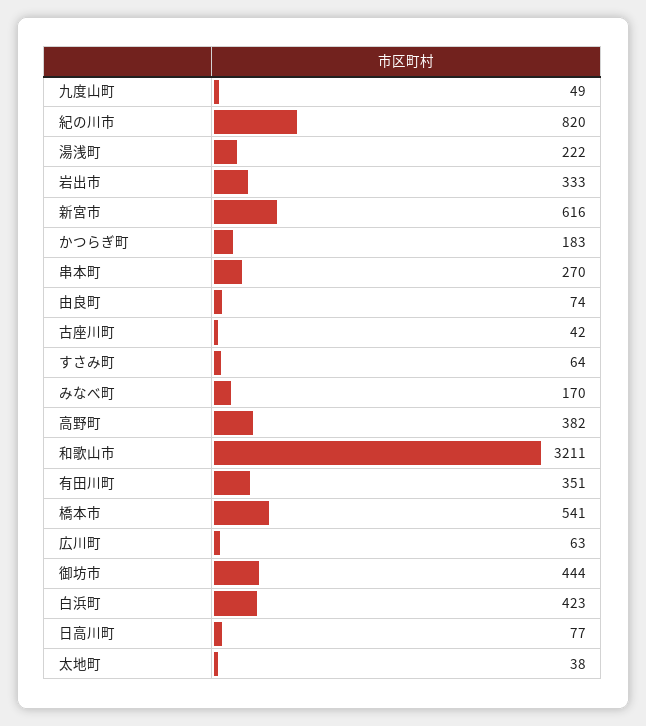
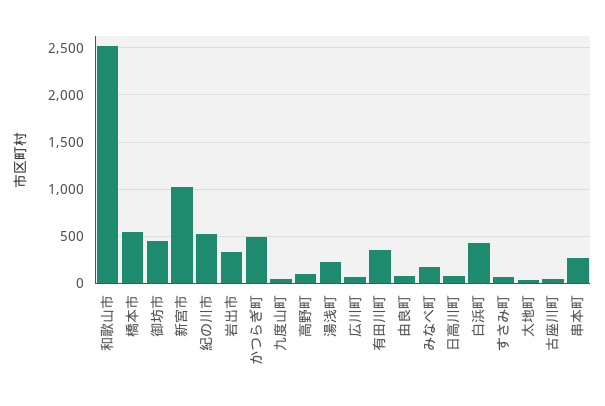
紀の川市: 820 -> 500
新宮市: 616 -> 1000
かつらぎ町: 183 -> 500
高野町: 382 -> 100
和歌山市: 3211 -> 2500

